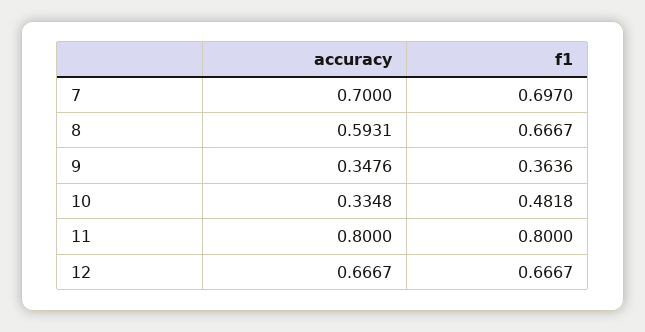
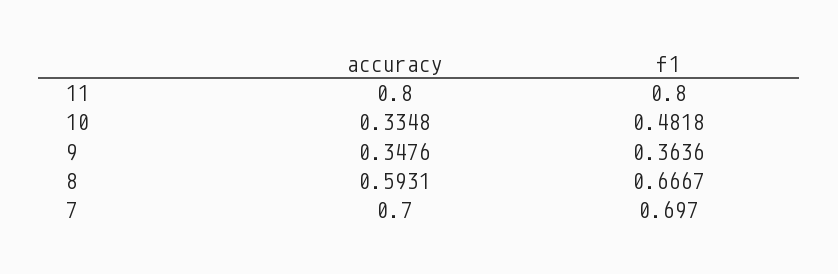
accuracy, 12: 0.6667 -> none
f1, 12: 0.6667 -> none

